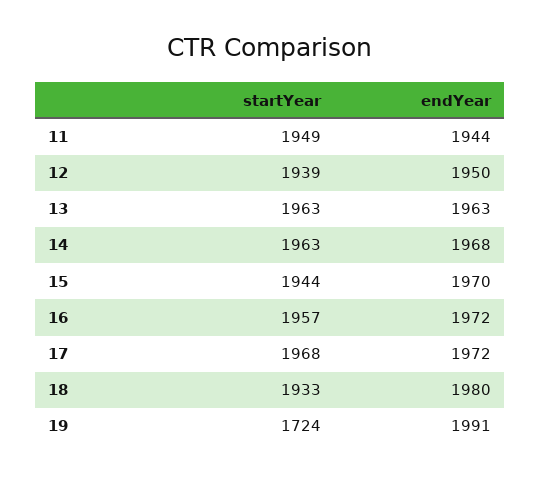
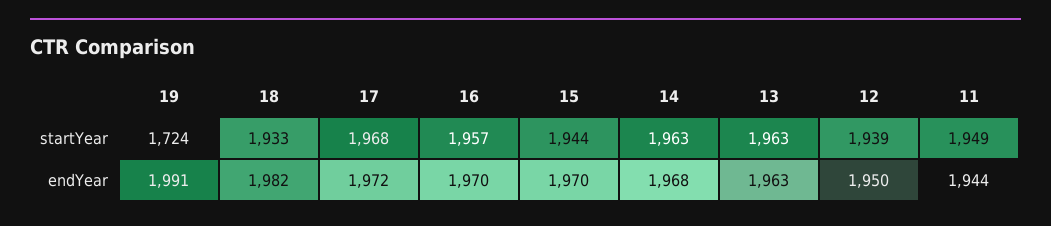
endYear, 16: 1972 -> 1970
endYear, 18: 1980 -> 1982

